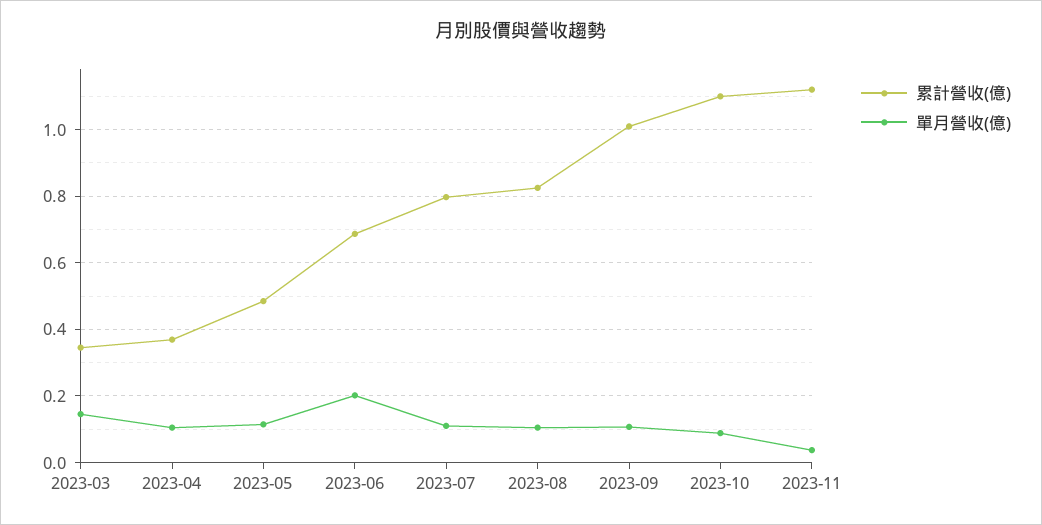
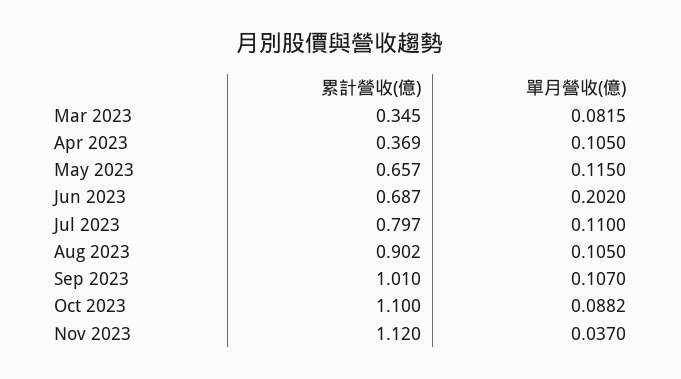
單月營收(億), 2023-03: 0.14 -> 0.0815
累計營收(億), 2023-05: 0.48 -> 0.657
累計營收(億), 2023-08: 0.82 -> 0.902

